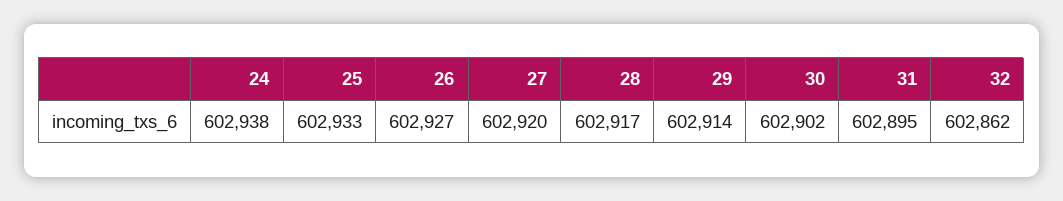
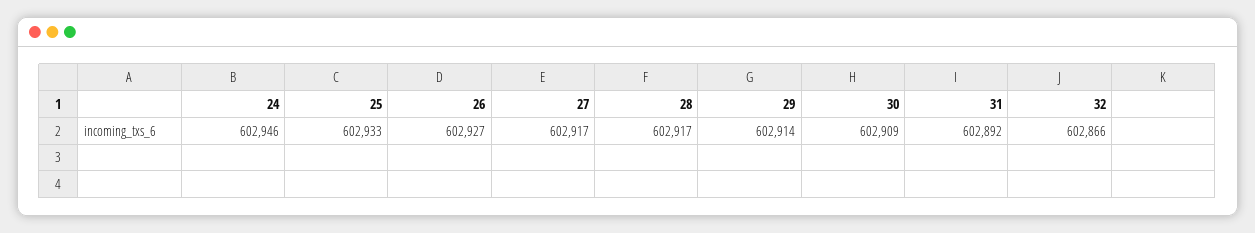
24: 602938 -> 602946
27: 602920 -> 602917
30: 602902 -> 602909
31: 602895 -> 602892
32: 602862 -> 602866

